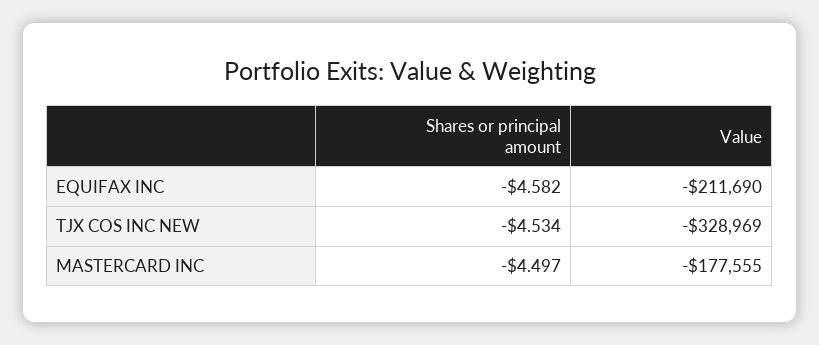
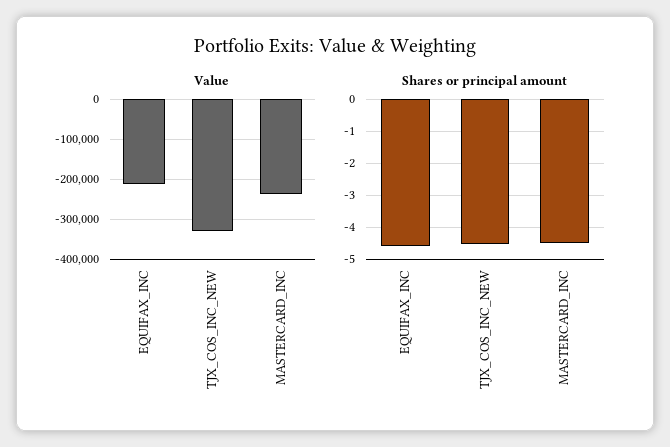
Value, MASTERCARD INC: -177555 -> -240000

